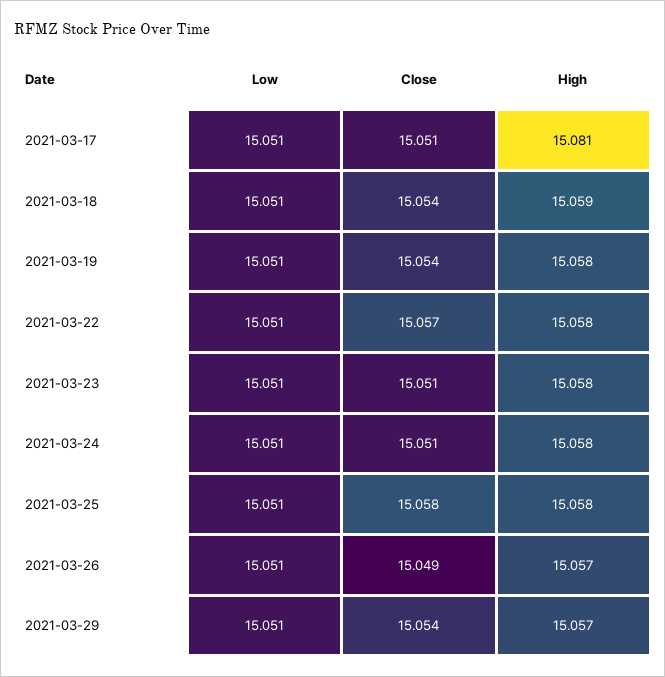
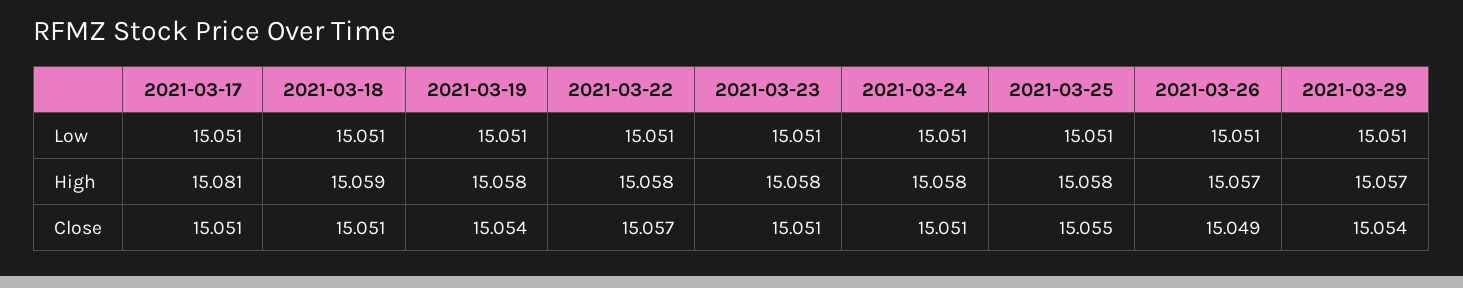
Close, 2021-03-18: 15.054 -> 15.051
Close, 2021-03-25: 15.058 -> 15.055

